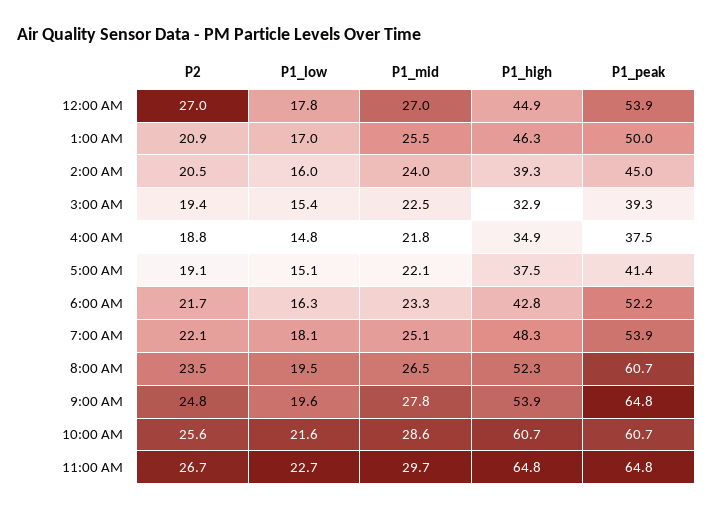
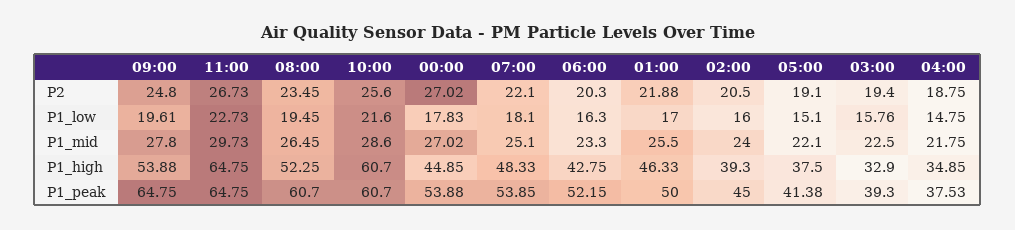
P2, 1:00 AM: 20.9 -> 21.88
P1_low, 3:00 AM: 15.4 -> 15.76
P2, 6:00 AM: 21.7 -> 20.3

